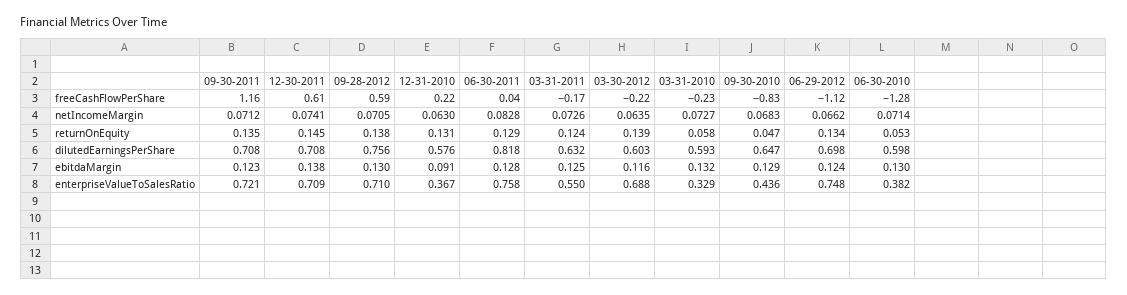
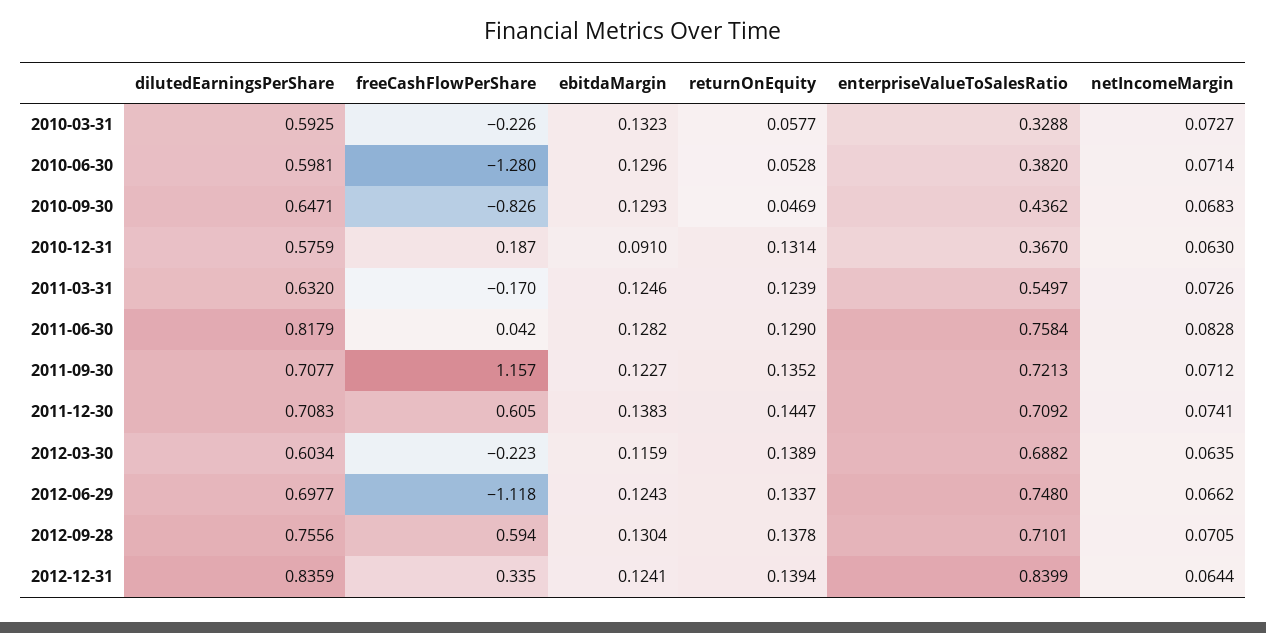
12-31-2010, freeCashFlowPerShare: 0.22 -> 0.187
2012-12-31, dilutedEarningsPerShare: none -> 0.8359
2012-12-31, freeCashFlowPerShare: none -> 0.335
2012-12-31, ebitdaMargin: none -> 0.1241
2012-12-31, returnOnEquity: none -> 0.1394
2012-12-31, enterpriseValueToSalesRatio: none -> 0.8399
2012-12-31, netIncomeMargin: none -> 0.0644

